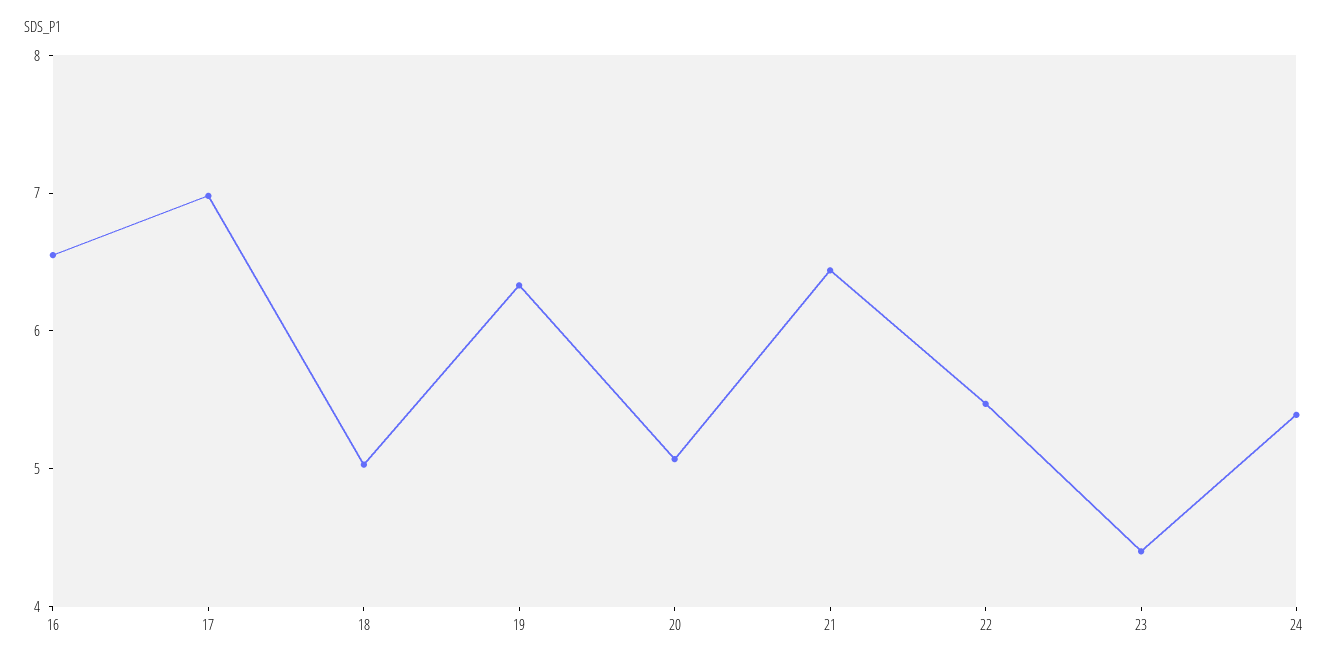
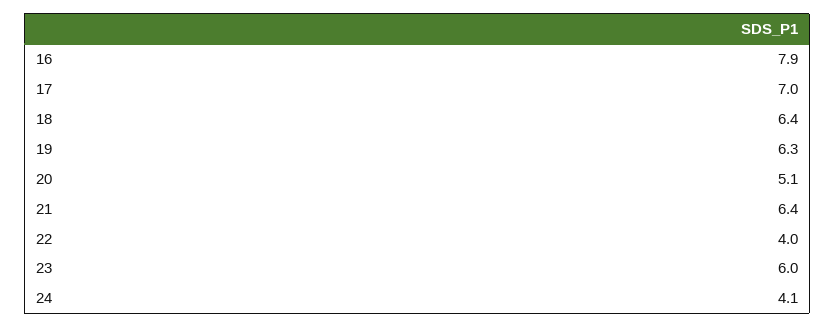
16: 6.6 -> 7.9
18: 5 -> 6.4
22: 5.4 -> 4
23: 4.4 -> 6
24: 5.4 -> 4.1

